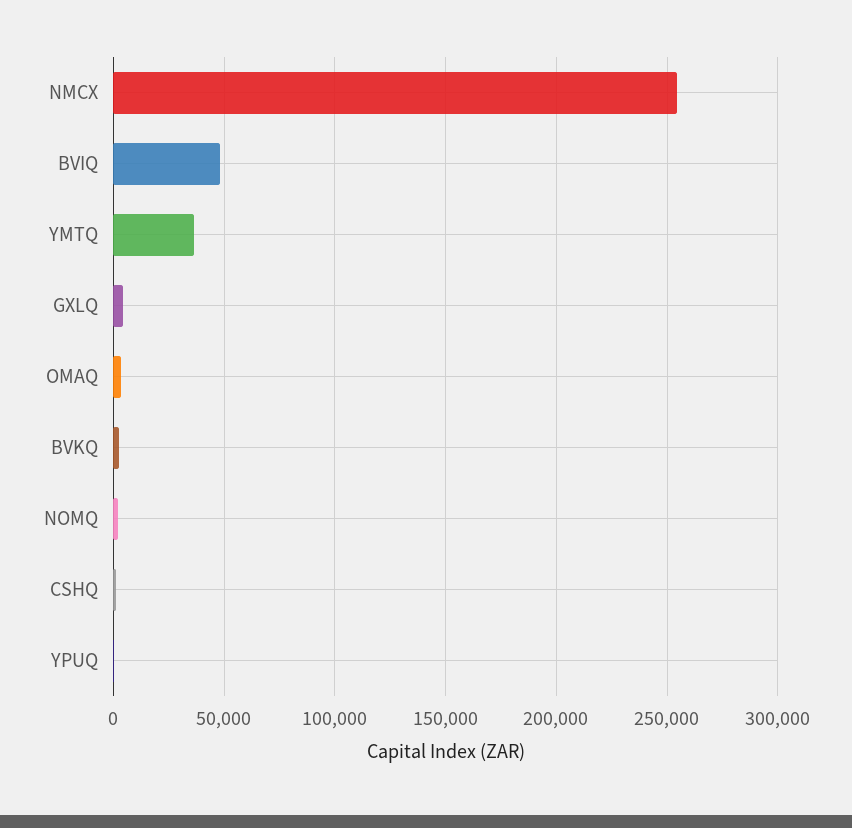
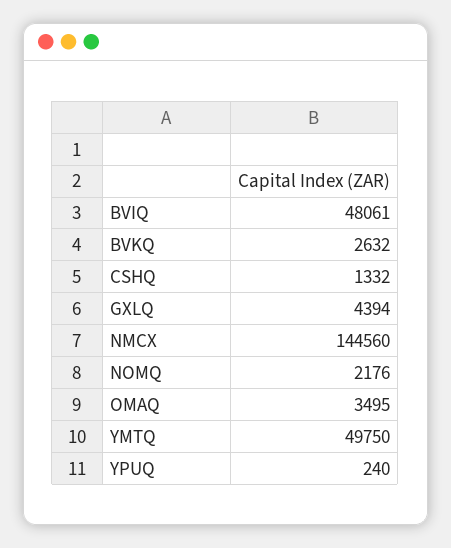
NMCX: 255000 -> 144560
YMTQ: 35000 -> 49750

